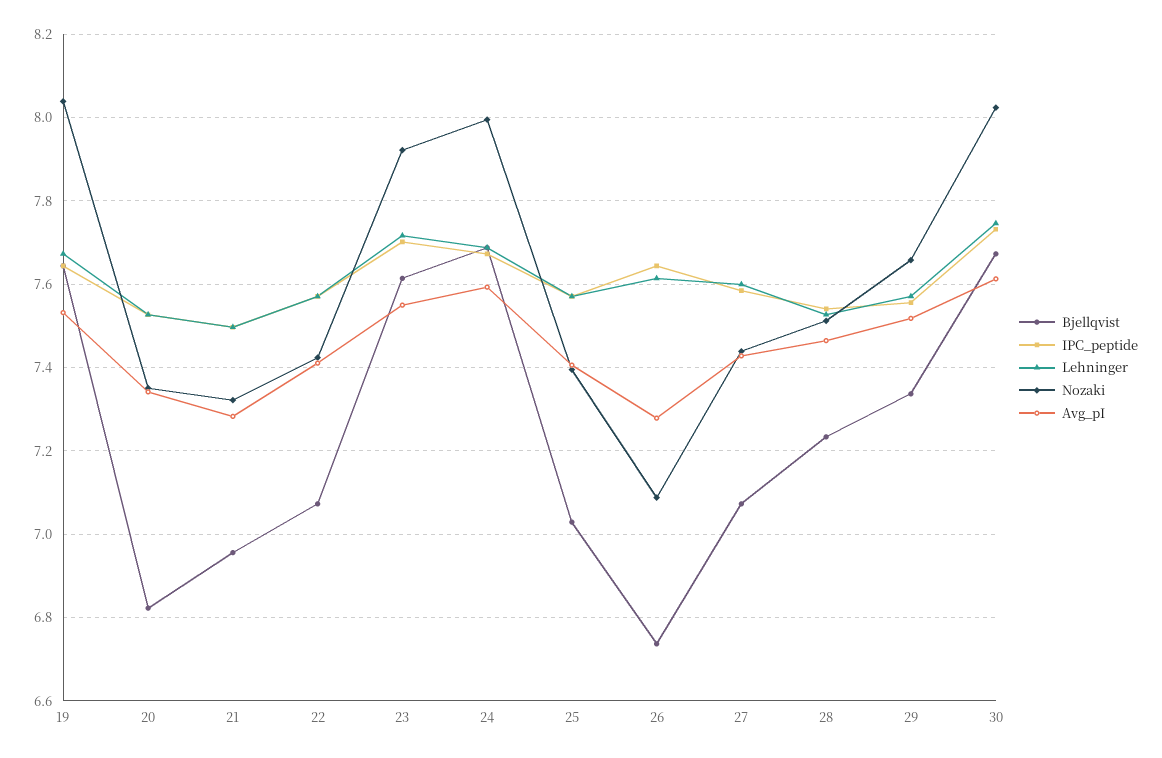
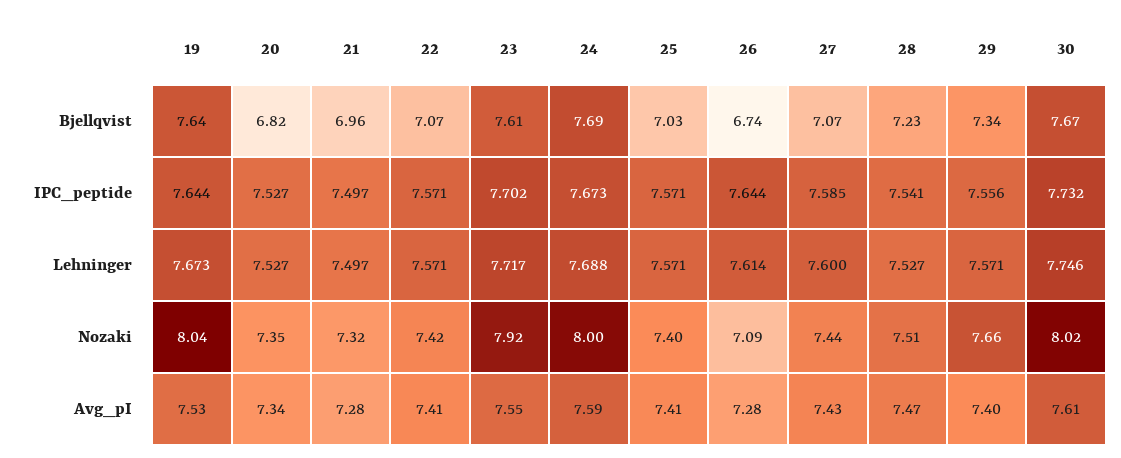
Avg_pI, 29: 7.52 -> 7.4

